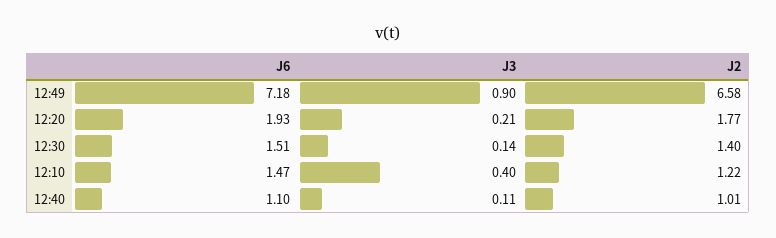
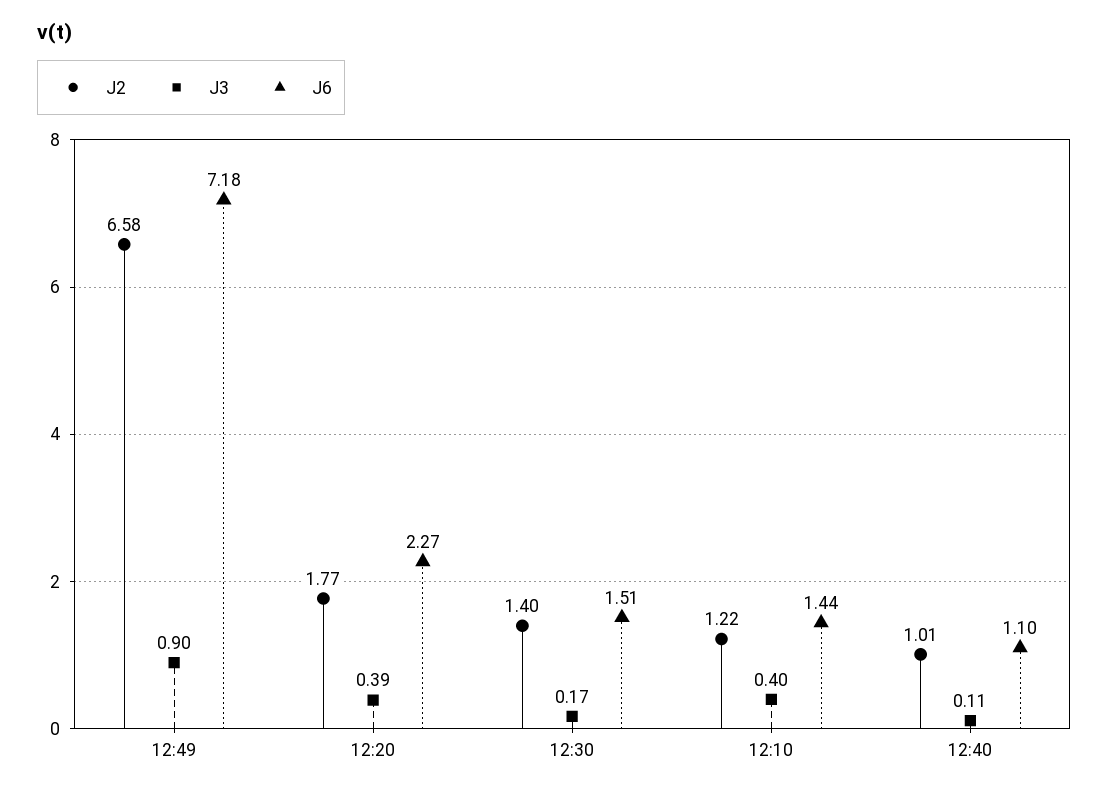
J6, 12:20: 1.93 -> 2.27
J3, 12:20: 0.21 -> 0.39
J3, 12:30: 0.14 -> 0.17
J6, 12:10: 1.47 -> 1.44

